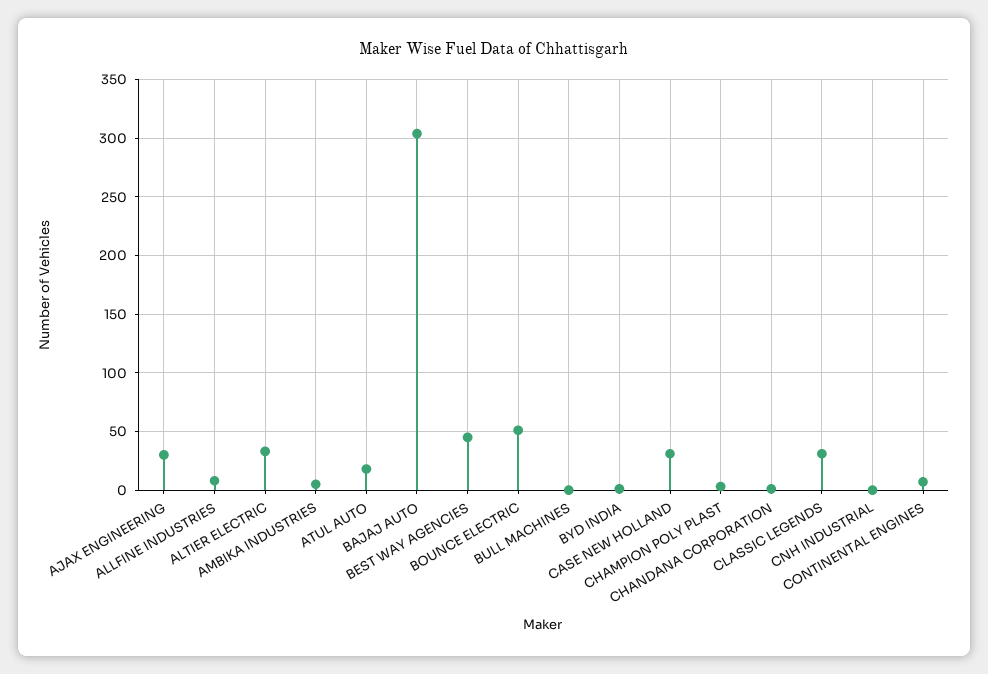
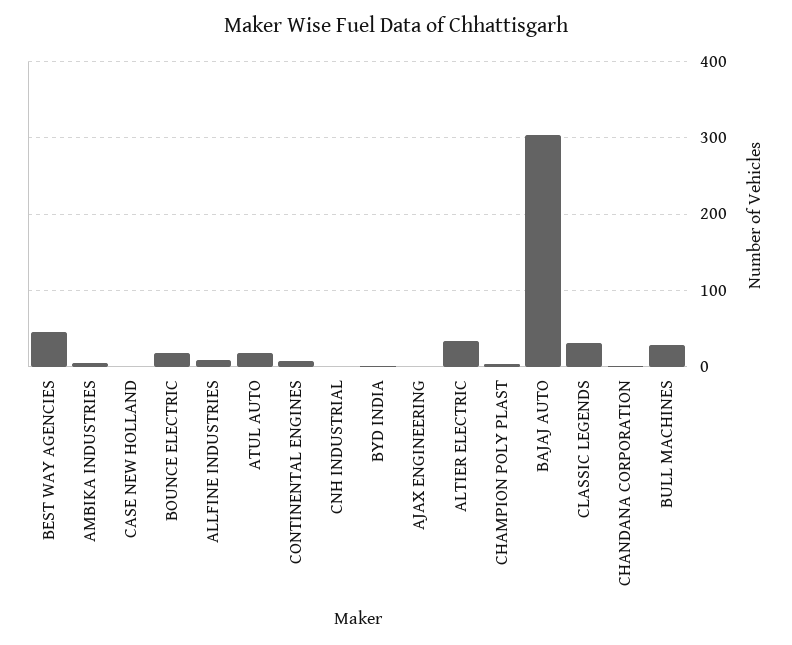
AJAX ENGINEERING: 30 -> 0
BOUNCE ELECTRIC: 50 -> 20
BULL MACHINES: 0 -> 30
CASE NEW HOLLAND: 30 -> 0

